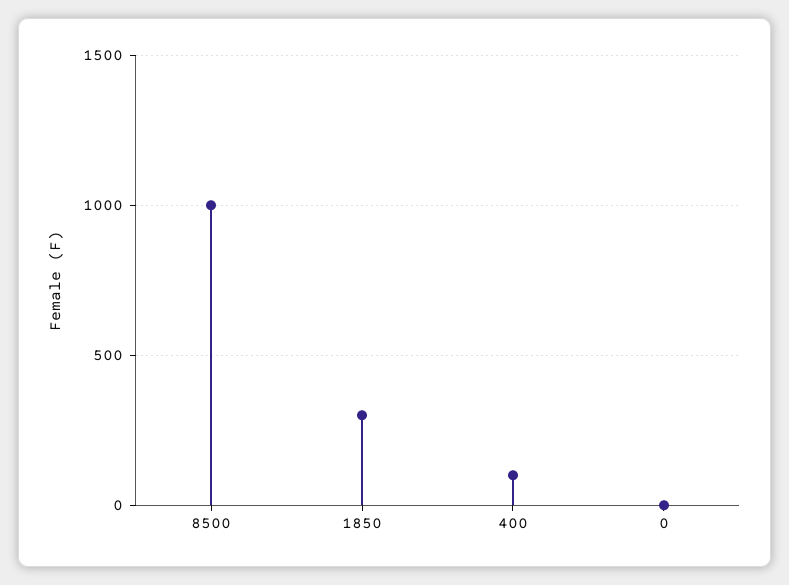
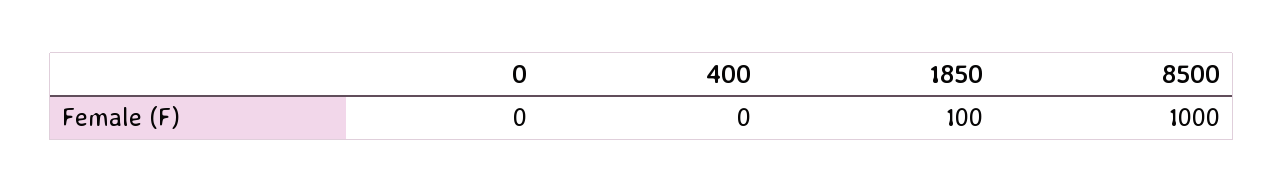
1850: 300 -> 100
400: 100 -> 0

